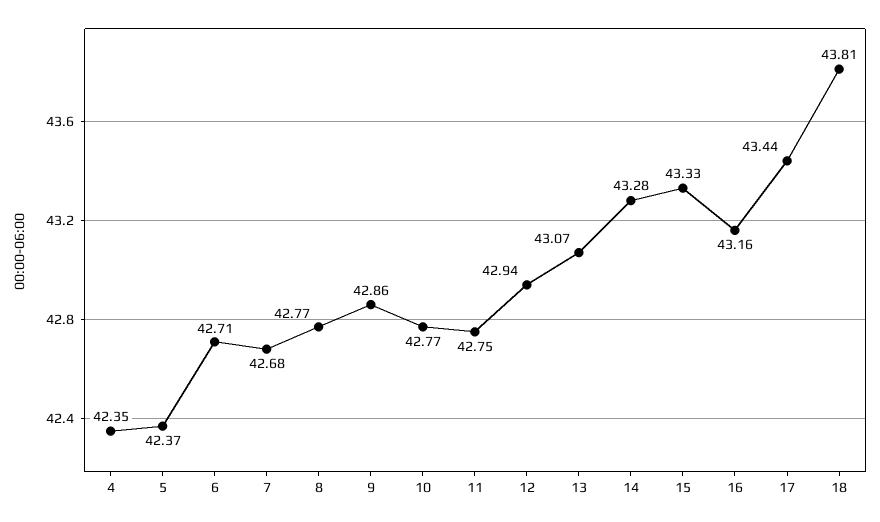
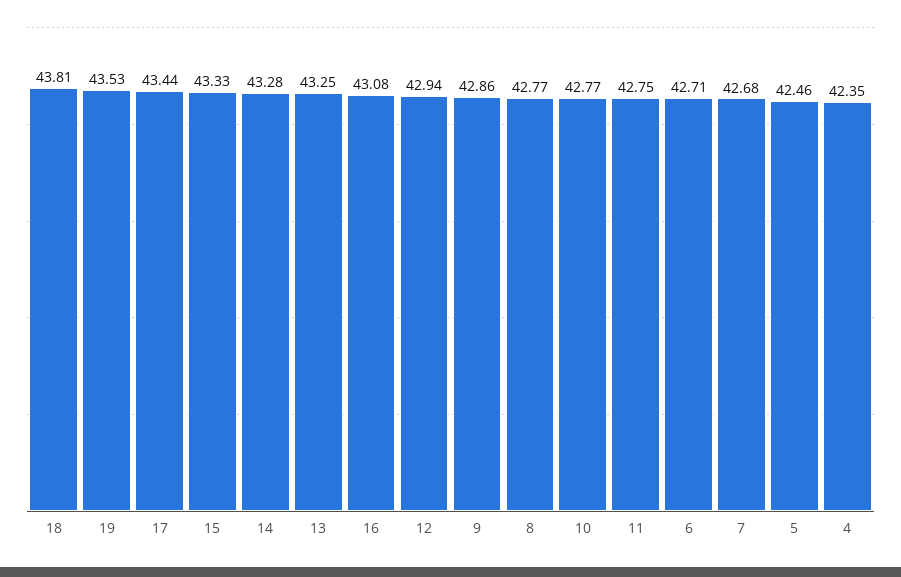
5: 42.37 -> 42.46
13: 43.07 -> 43.25
16: 43.16 -> 43.08
19: none -> 43.53

